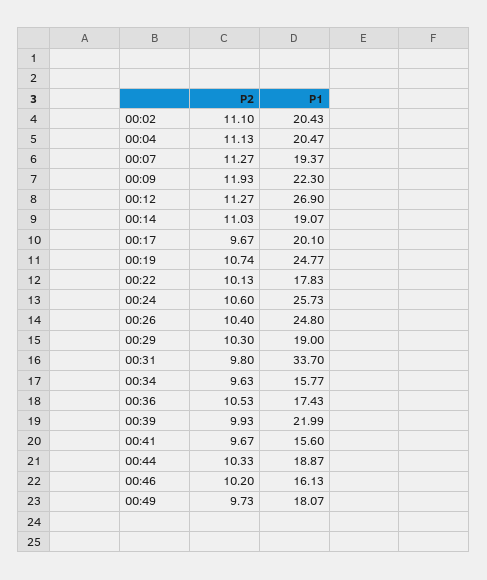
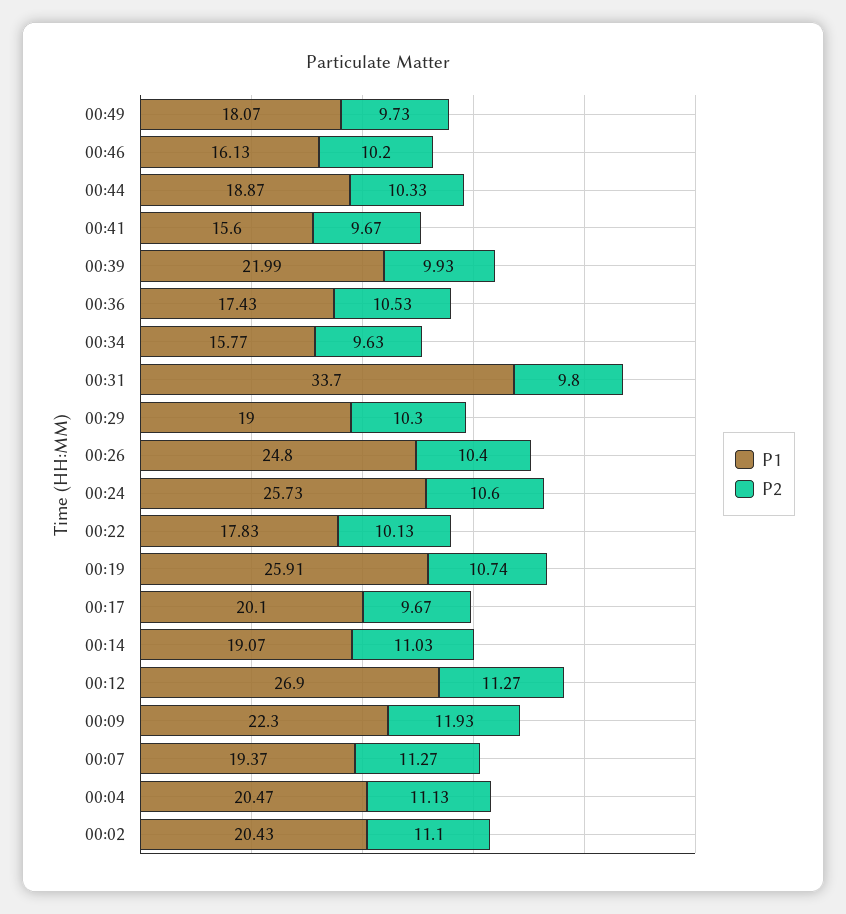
P1, 00:19: 24.77 -> 25.91

